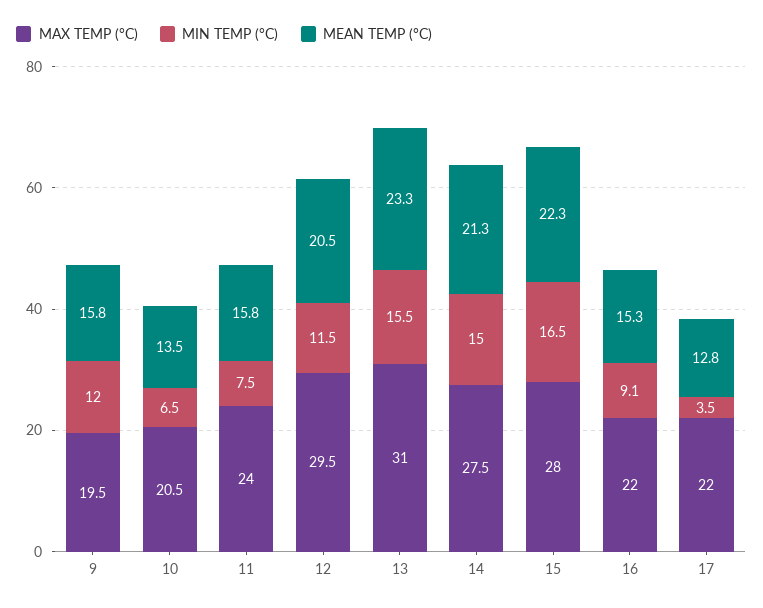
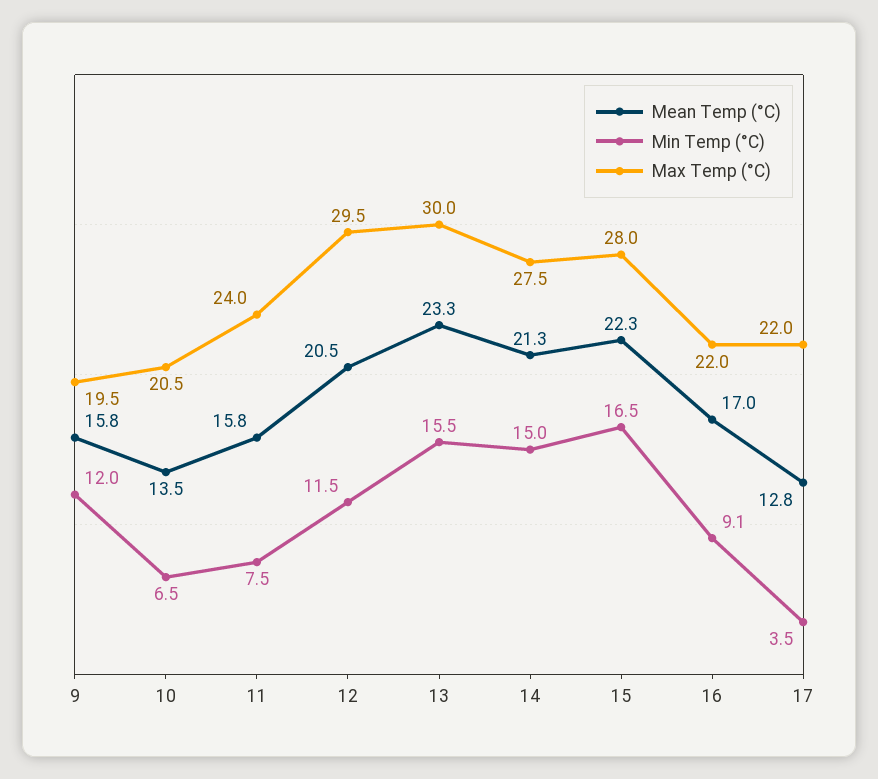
MAX TEMP (°C), 13: 31 -> 30
MEAN TEMP (°C), 16: 15.3 -> 17

